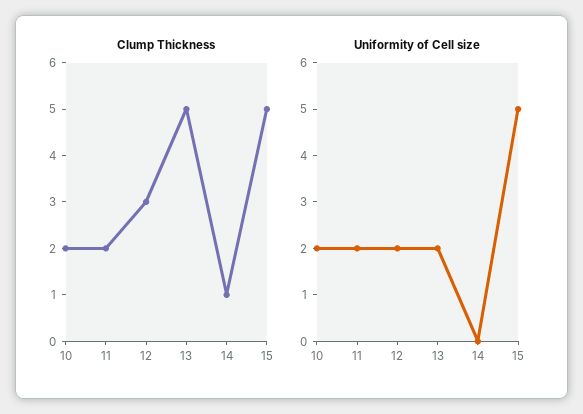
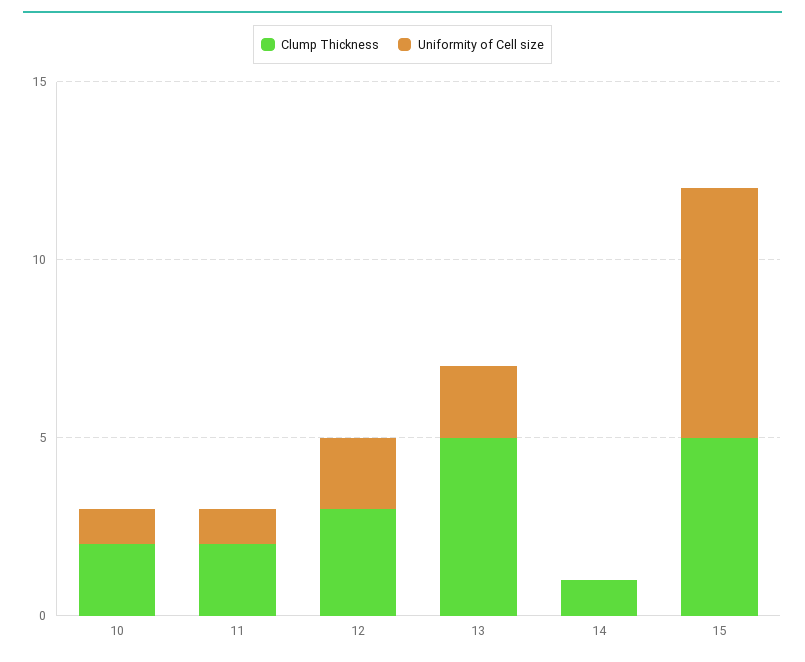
Uniformity of Cell size, 10: 2 -> 1
Uniformity of Cell size, 11: 2 -> 1
Uniformity of Cell size, 15: 5 -> 7

